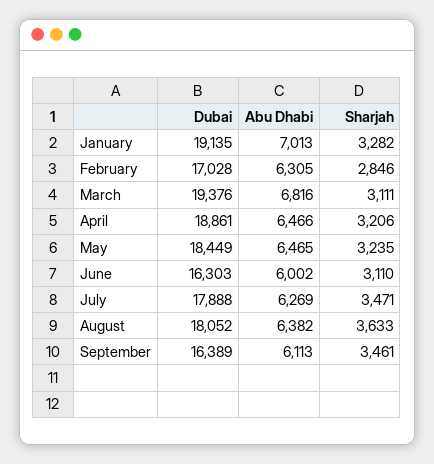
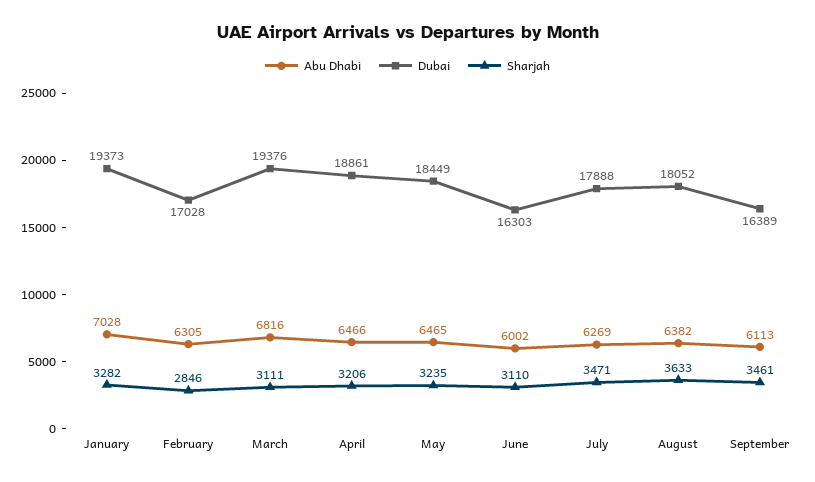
Dubai, January: 19135 -> 19373
Abu Dhabi, January: 7013 -> 7028

